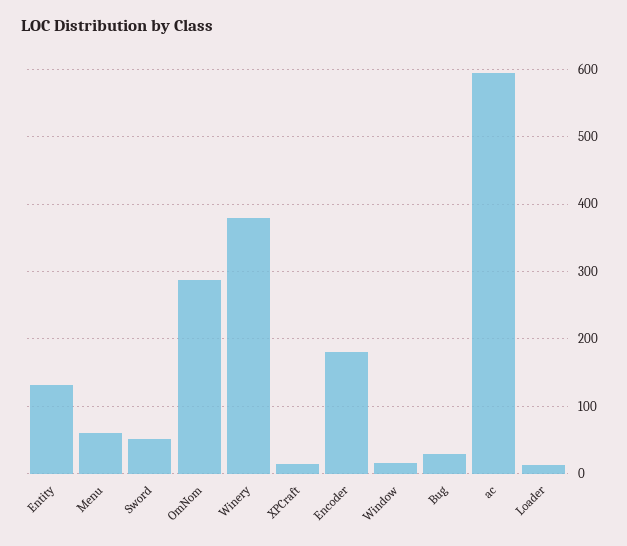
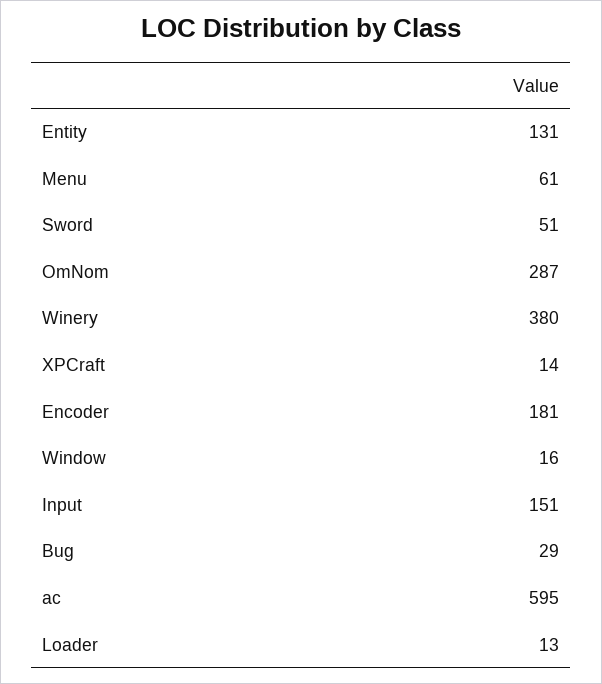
Input: none -> 151

